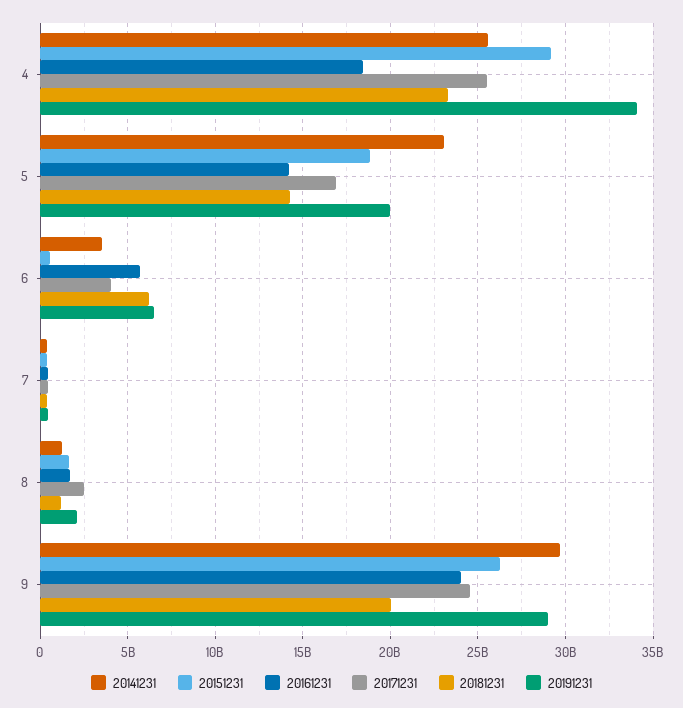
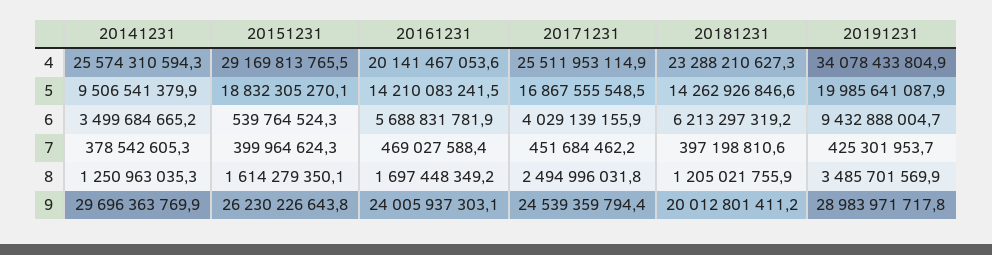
20161231, 4: 18500000000 -> 20141467053.6
20141231, 5: 23000000000 -> 9506541379.9
20191231, 6: 6500000000 -> 9432888004.7
20191231, 8: 2000000000 -> 3485701569.9

